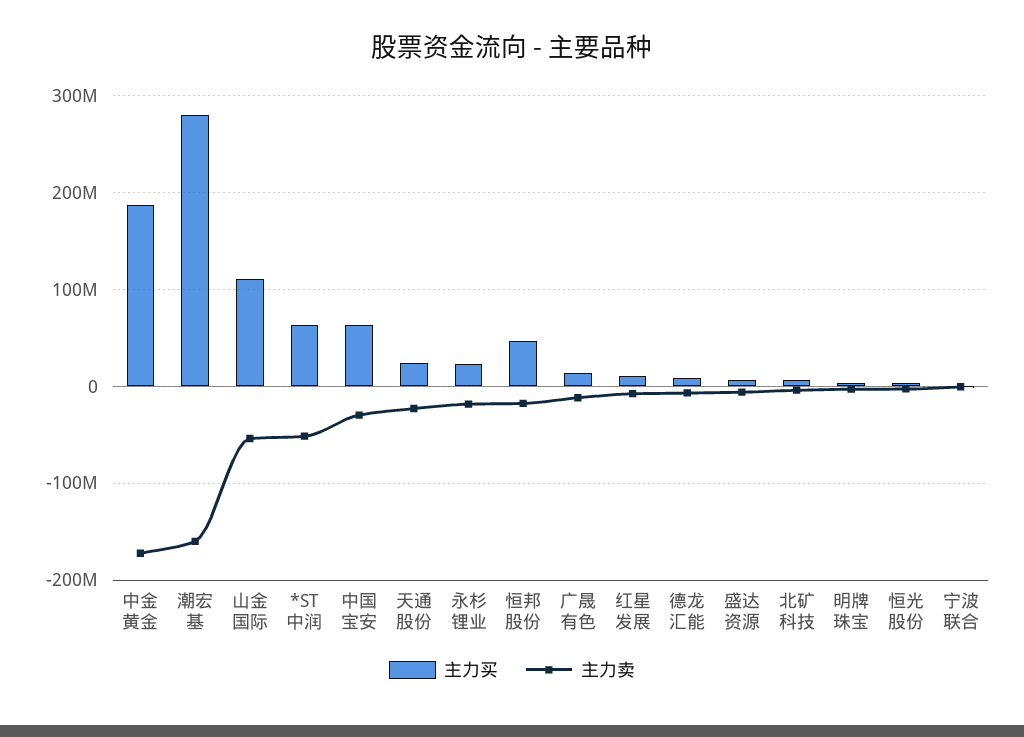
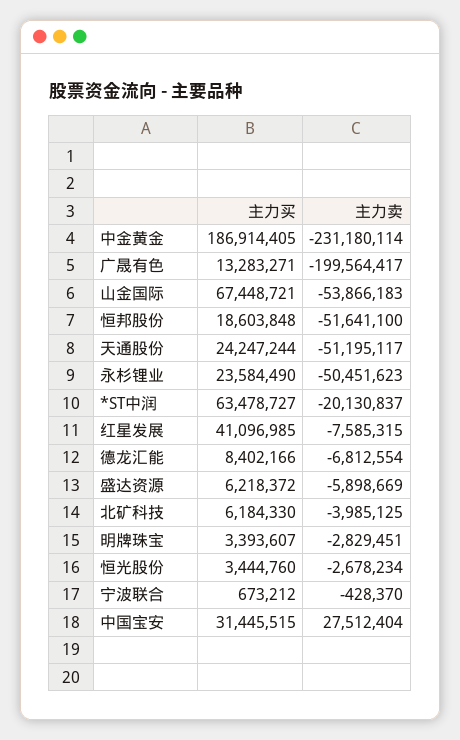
主力卖, 中金黄金: -170000000 -> -231180114
主力买, 潮宏基: 280000000 -> none
主力卖, 潮宏基: -160000000 -> none
主力买, 山金国际: 110000000 -> 67448721
主力卖, *ST中润: -50000000 -> -20130837
主力买, 中国宝安: 60000000 -> 31445515
主力卖, 中国宝安: -30000000 -> 27512404
主力卖, 天通股份: -20000000 -> -51195117
主力卖, 永杉锂业: -20000000 -> -50451623
主力买, 恒邦股份: 50000000 -> 18603848
主力卖, 恒邦股份: -20000000 -> -51641100
主力卖, 广晟有色: -10000000 -> -199564417
主力买, 红星发展: 10000000 -> 41096985

